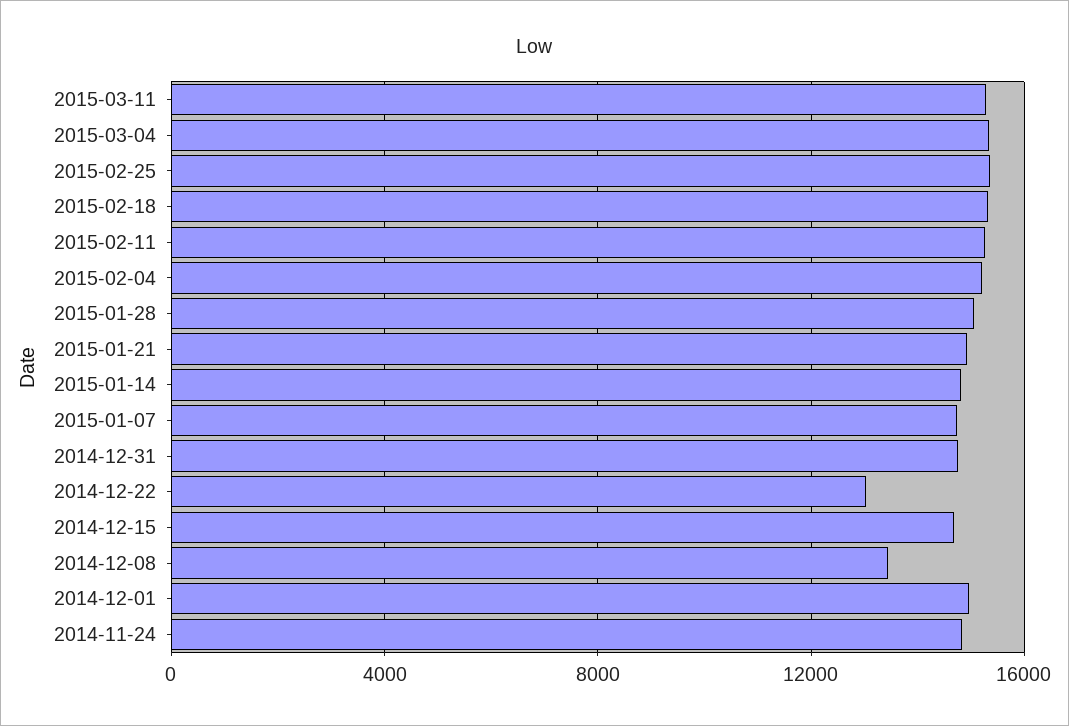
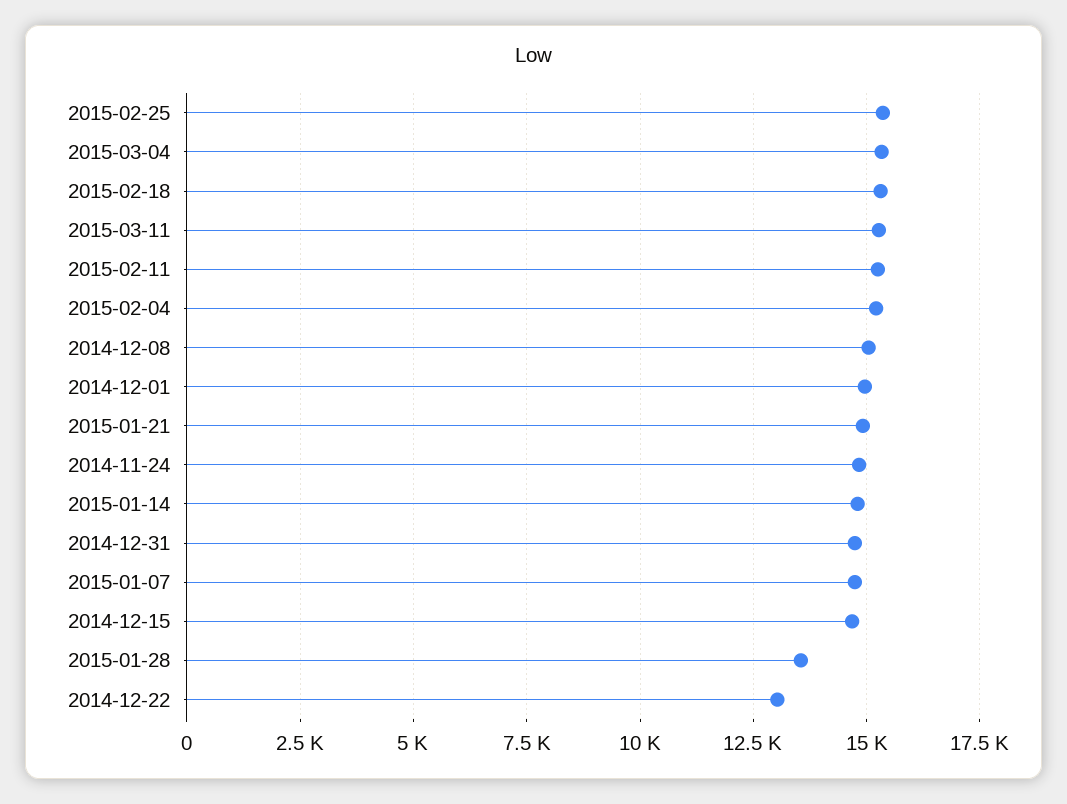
2015-01-28: 15000 -> 13500
2014-12-08: 13500 -> 15000

